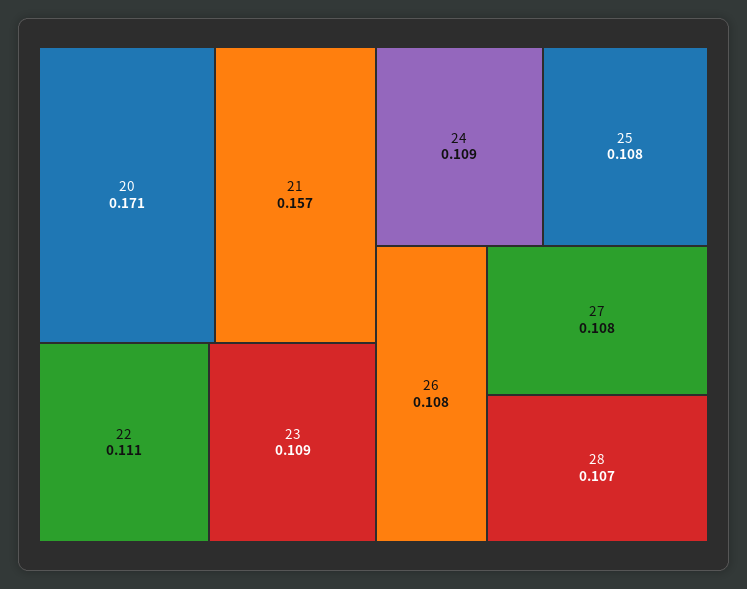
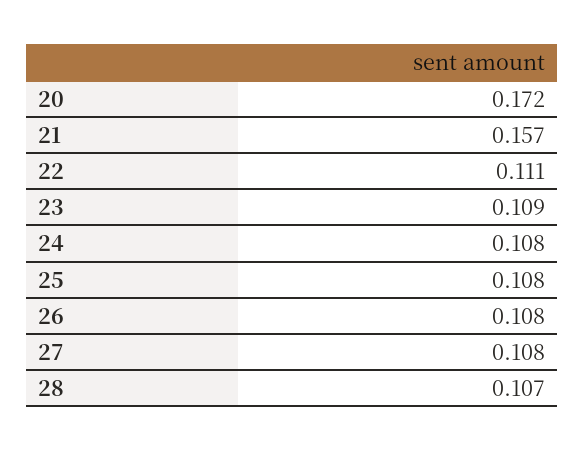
20: 0.171 -> 0.172
24: 0.109 -> 0.108

